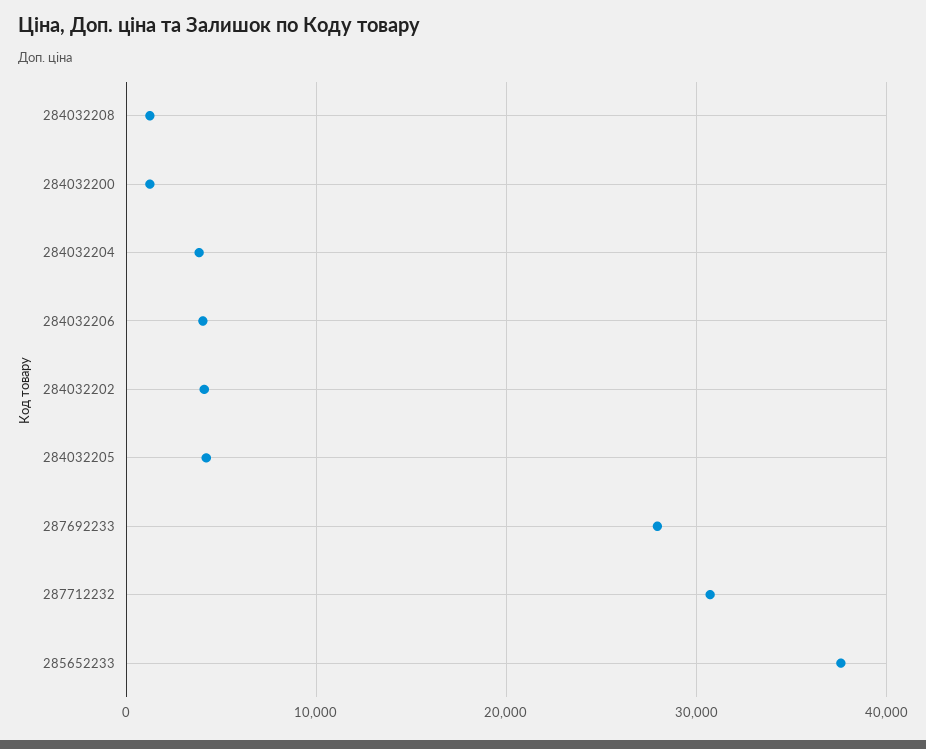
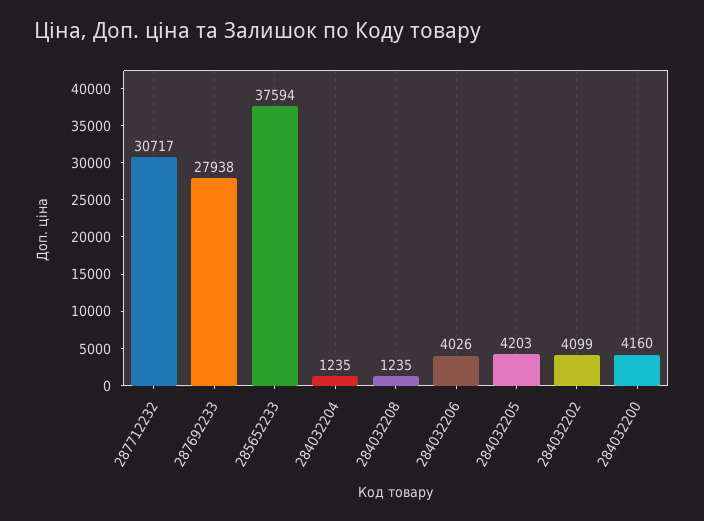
284032200: 1000 -> 4160
284032204: 4000 -> 1235

